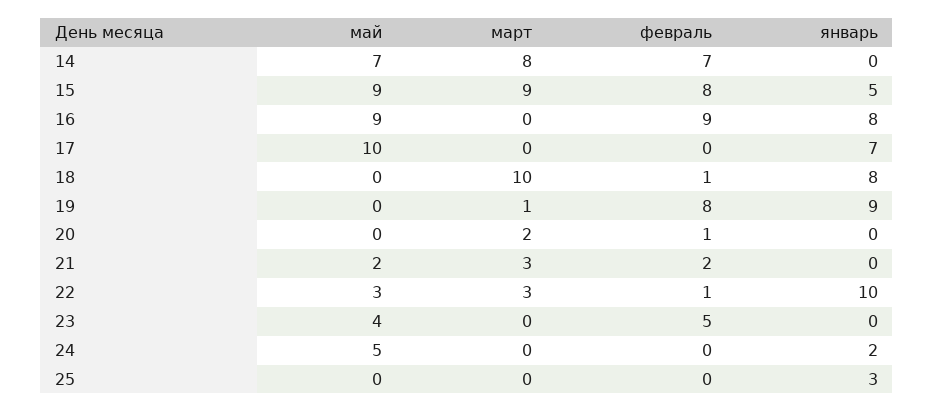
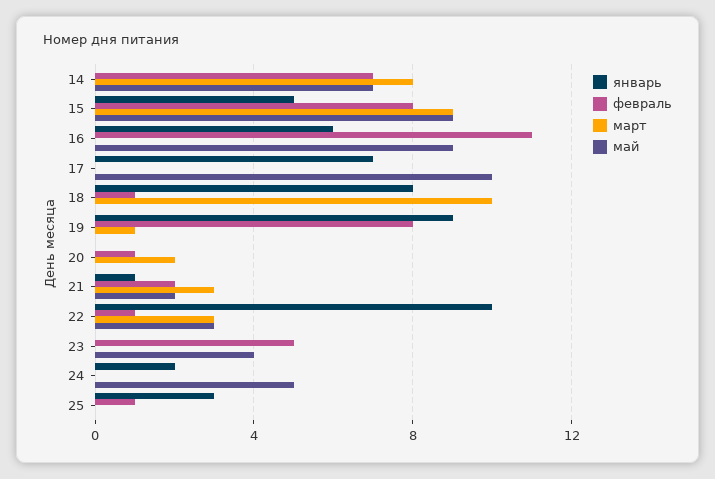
февраль, 16: 9 -> 11
январь, 16: 8 -> 6
январь, 21: 0 -> 1
февраль, 25: 0 -> 1

